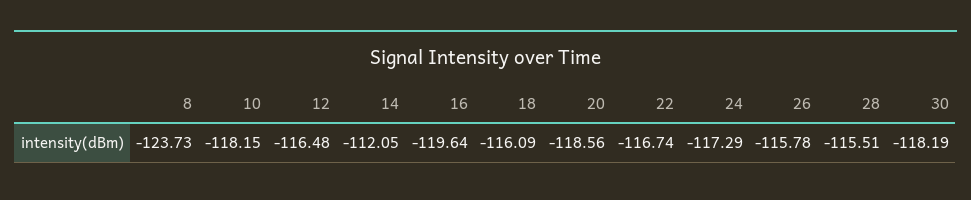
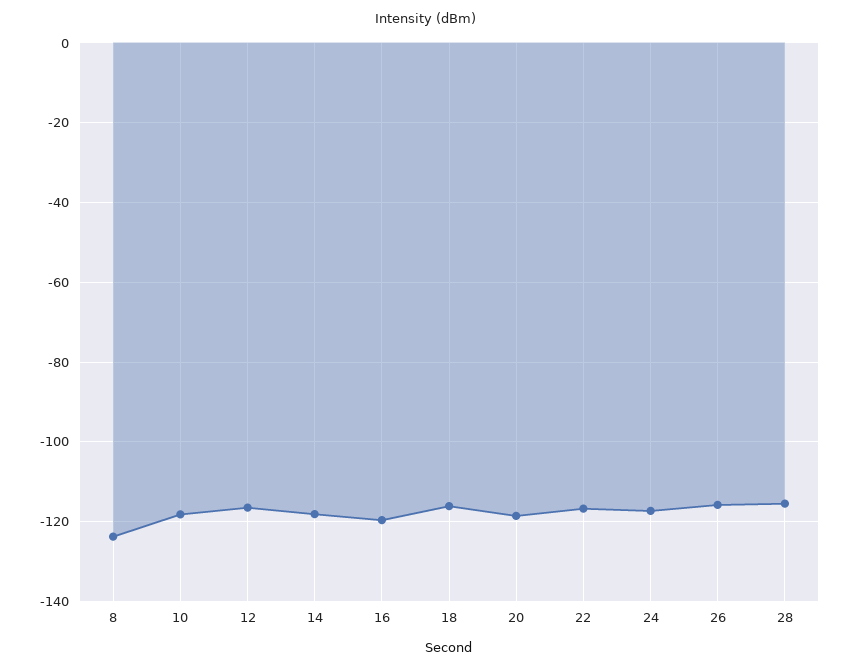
14: -112.05 -> -118
30: -118.19 -> none

